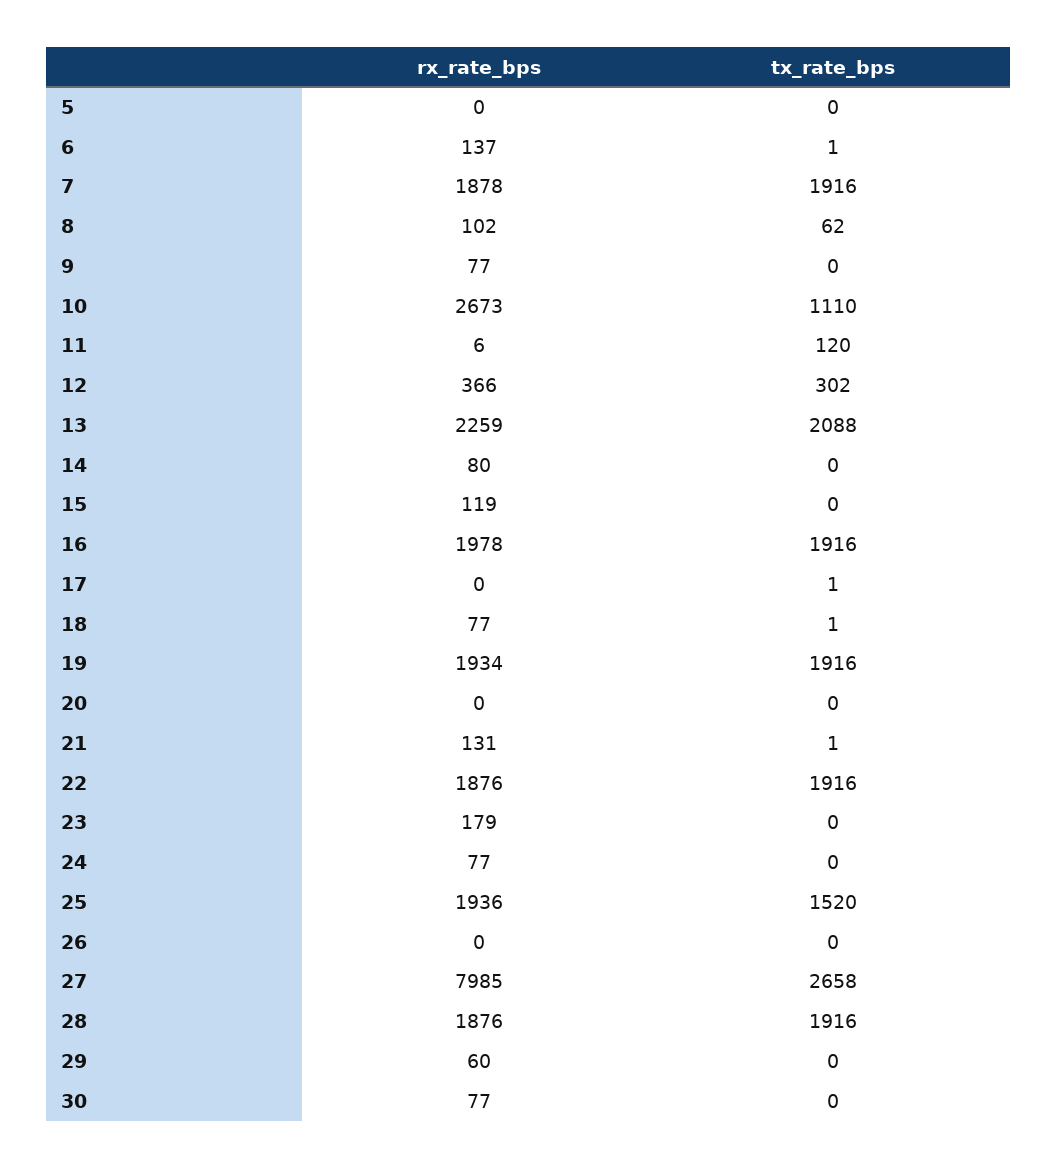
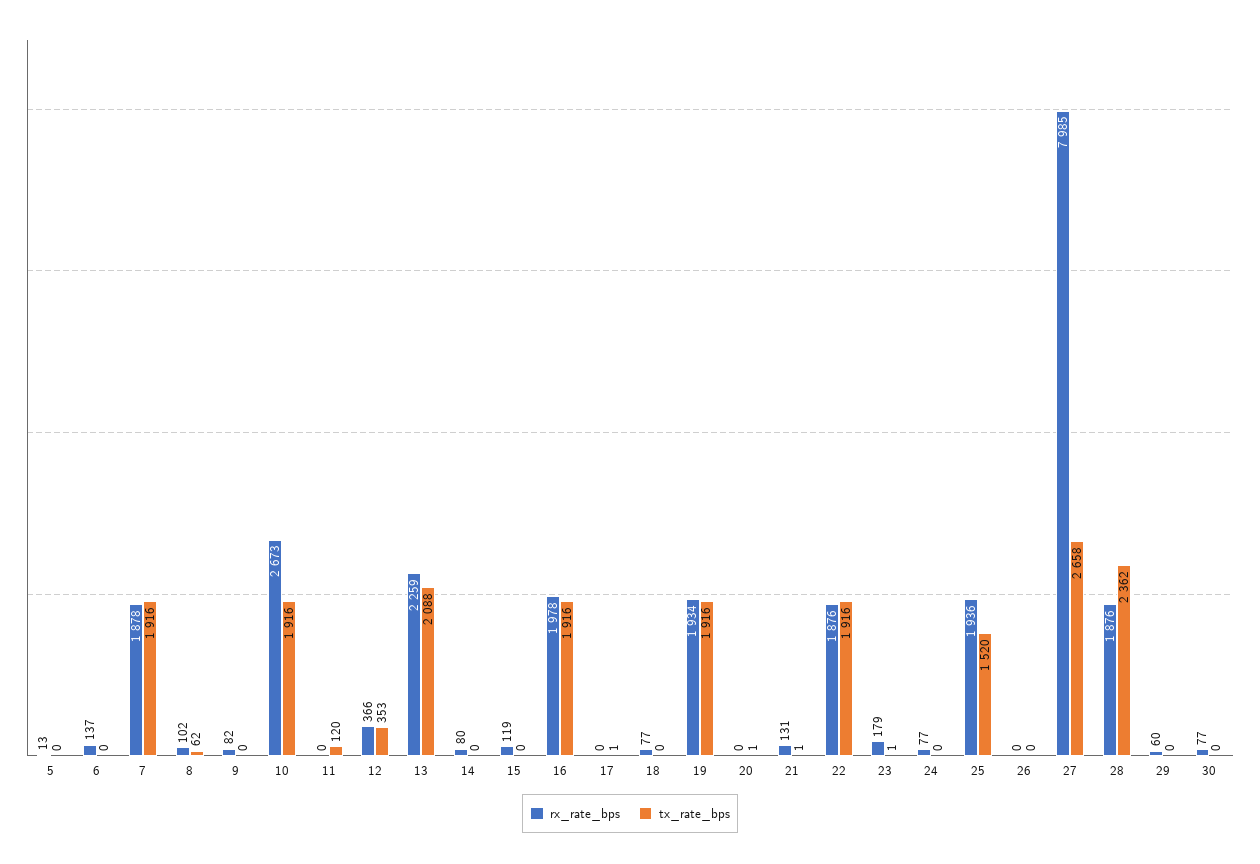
rx_rate_bps, 5: 0 -> 13
tx_rate_bps, 6: 1 -> 0
rx_rate_bps, 9: 77 -> 82
tx_rate_bps, 10: 1110 -> 1916
rx_rate_bps, 11: 6 -> 0
tx_rate_bps, 12: 302 -> 353
tx_rate_bps, 18: 1 -> 0
tx_rate_bps, 20: 0 -> 1
tx_rate_bps, 23: 0 -> 1
tx_rate_bps, 28: 1916 -> 2362

